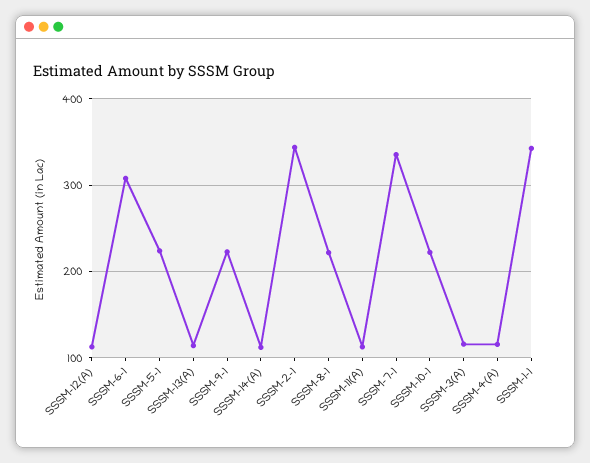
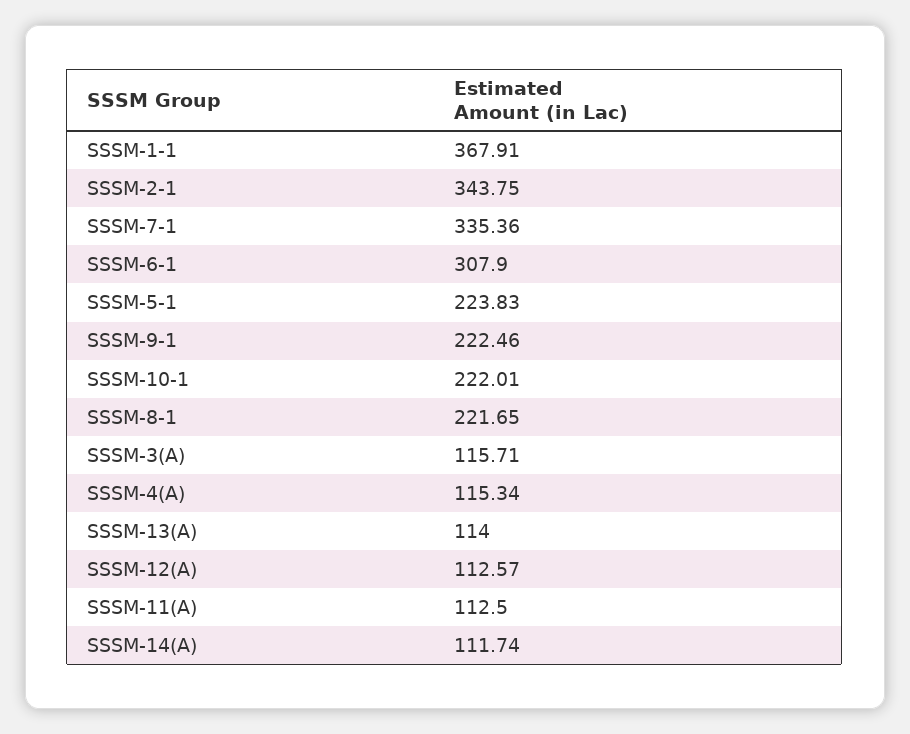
SSSM-1-1: 340 -> 367.91

